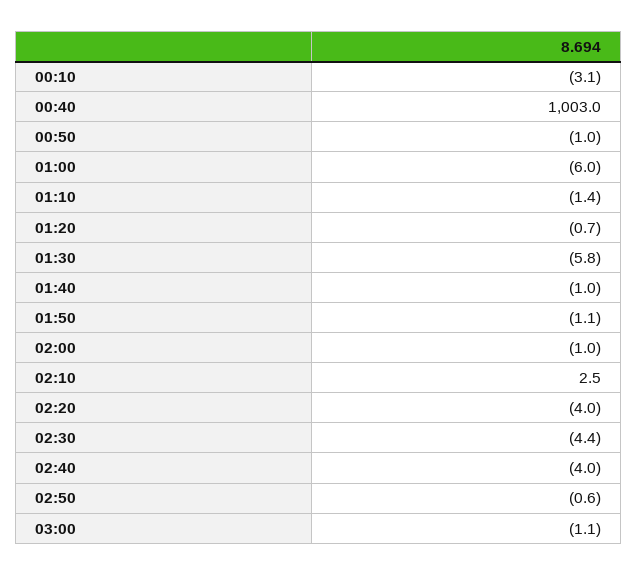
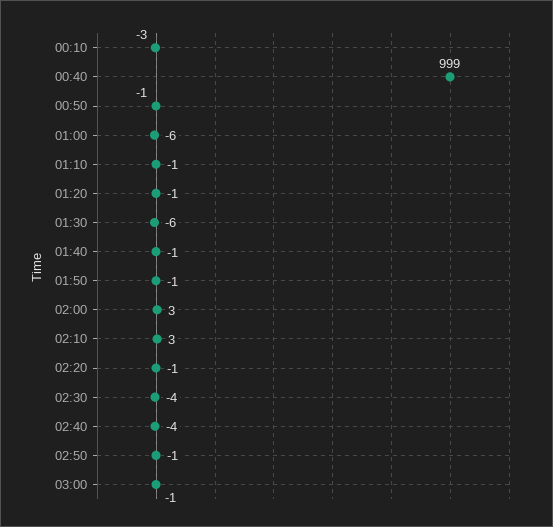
00:40: 1003 -> 999
02:00: -1 -> 3
02:20: -4 -> -1

